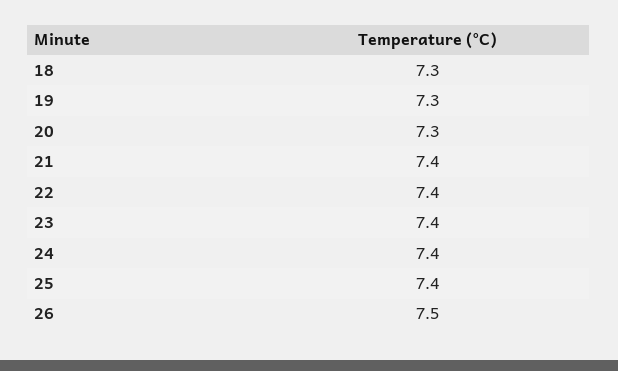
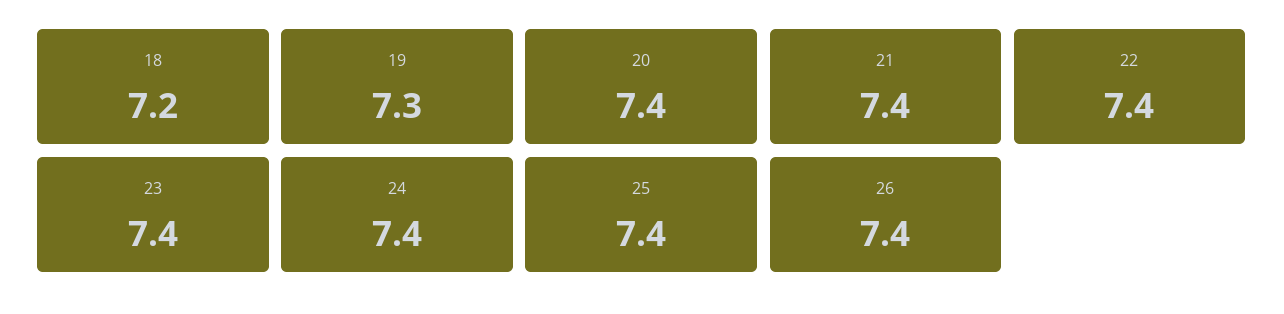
18: 7.3 -> 7.2
20: 7.3 -> 7.4
26: 7.5 -> 7.4

